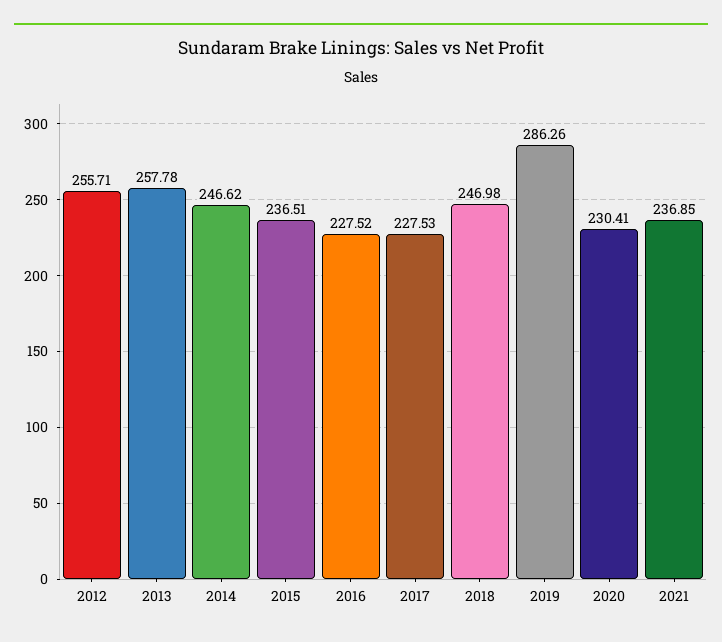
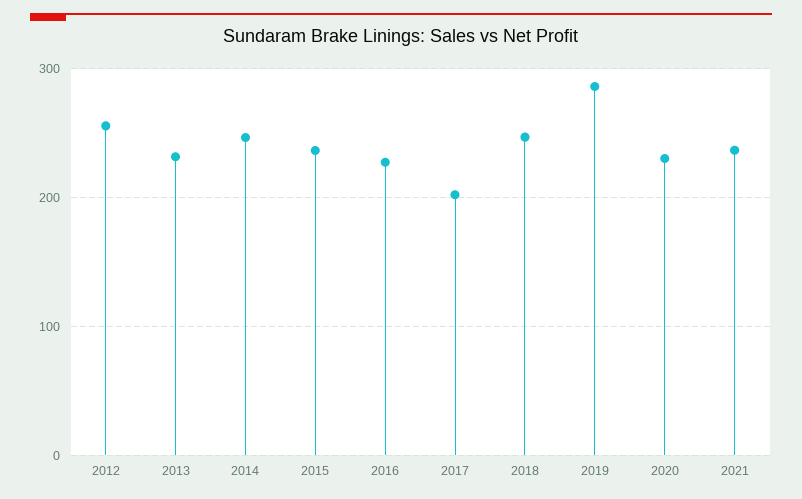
2013: 257.78 -> 230
2017: 227.53 -> 200

